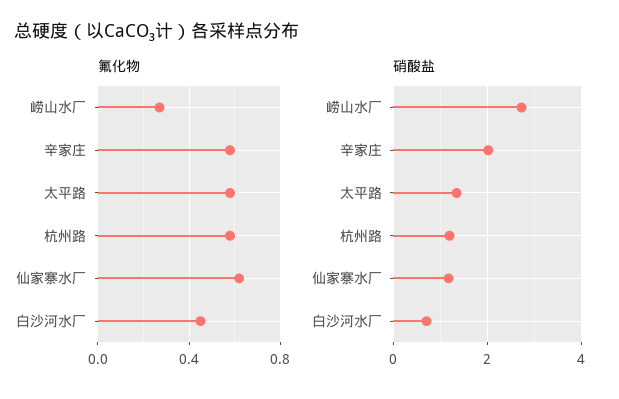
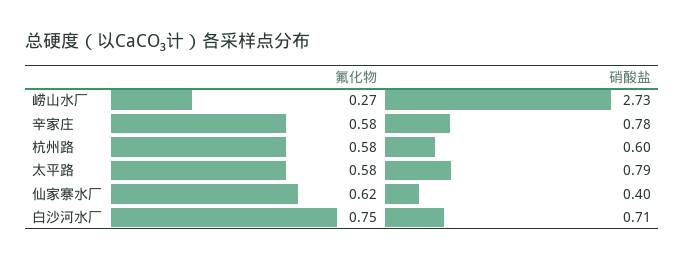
氟化物, 白沙河水厂: 0.45 -> 0.75
硝酸盐, 辛家庄: 2 -> 0.78
硝酸盐, 太平路: 1.4 -> 0.79
硝酸盐, 杭州路: 1.2 -> 0.6
硝酸盐, 仙家寨水厂: 1.2 -> 0.4

